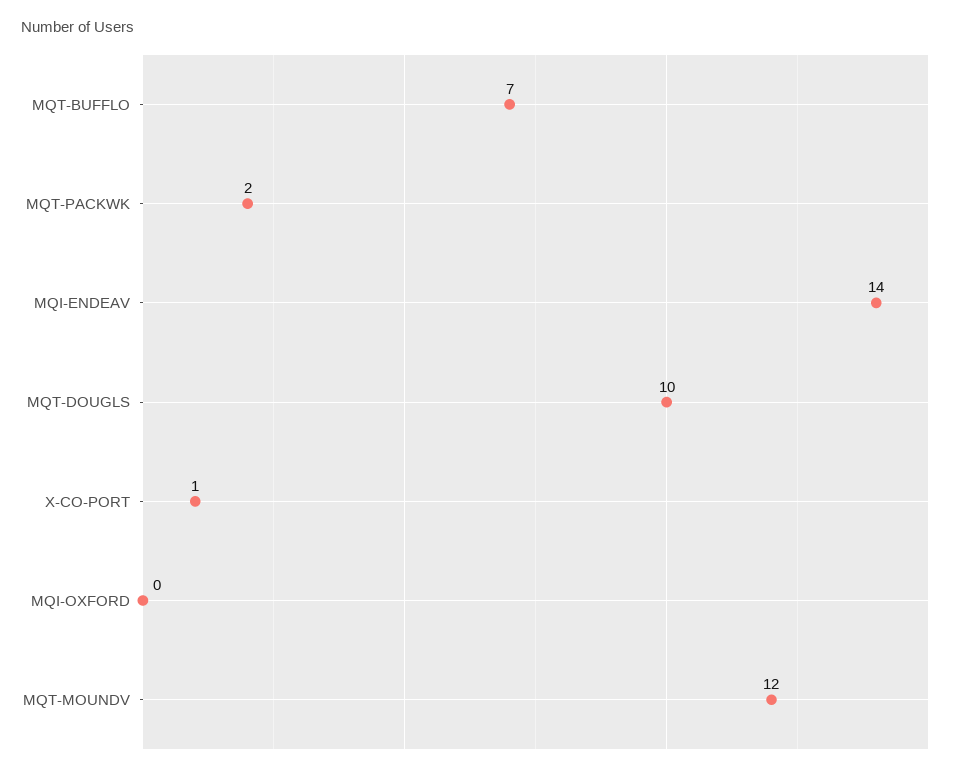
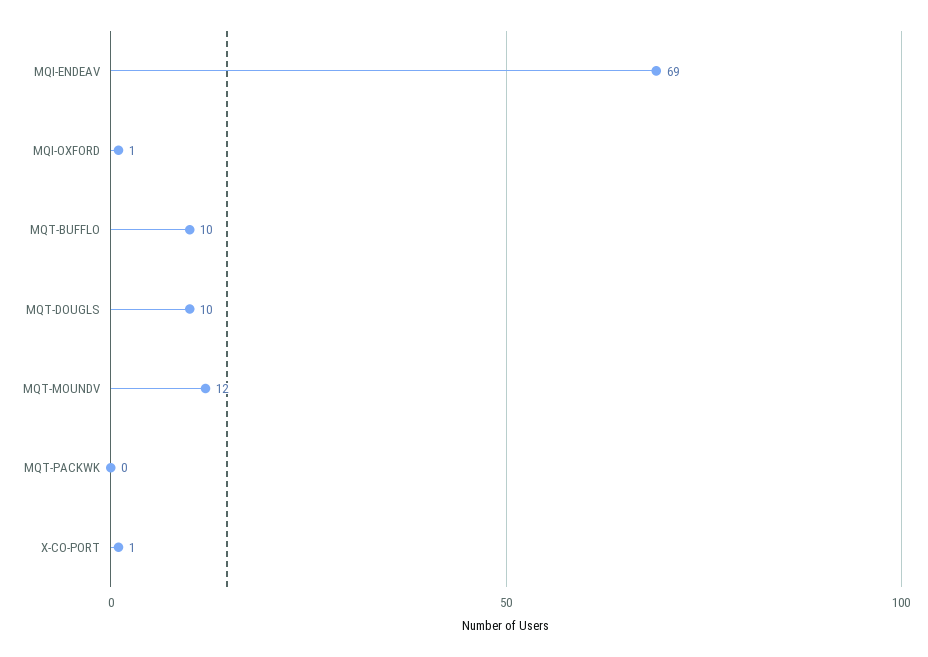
MQT-BUFFLO: 7 -> 10
MQT-PACKWK: 2 -> 0
MQI-ENDEAV: 14 -> 69
MQI-OXFORD: 0 -> 1

